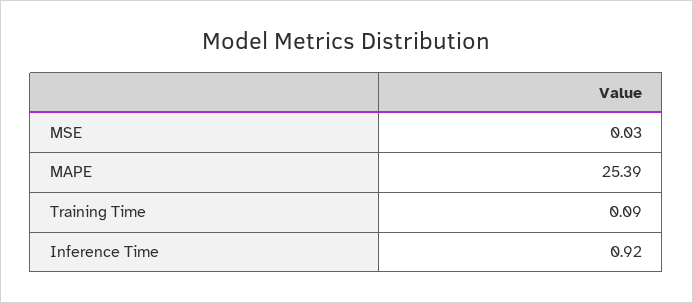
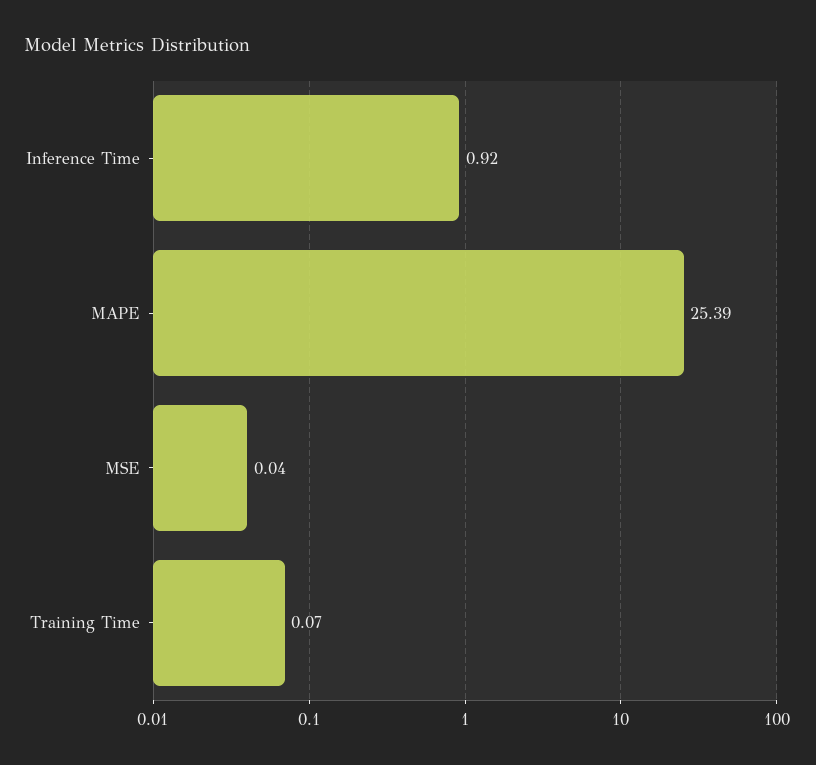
MSE: 0.03 -> 0.04
Training Time: 0.09 -> 0.07

